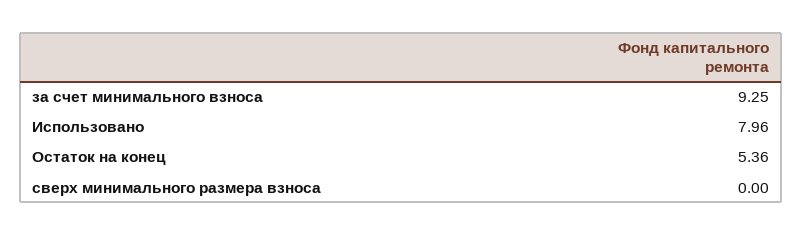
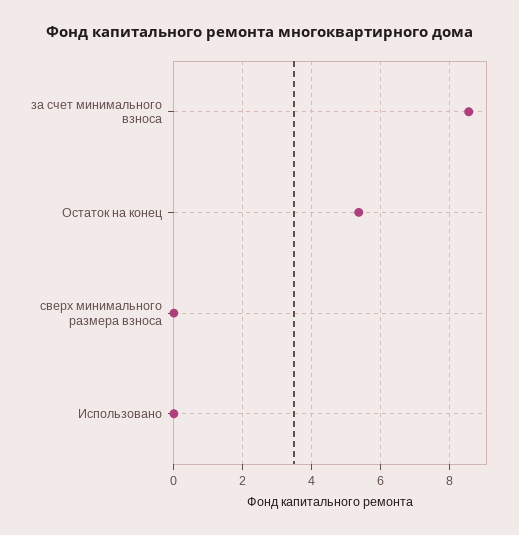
за счет минимального взноса: 9.25 -> 8.6
Использовано: 7.96 -> 0

